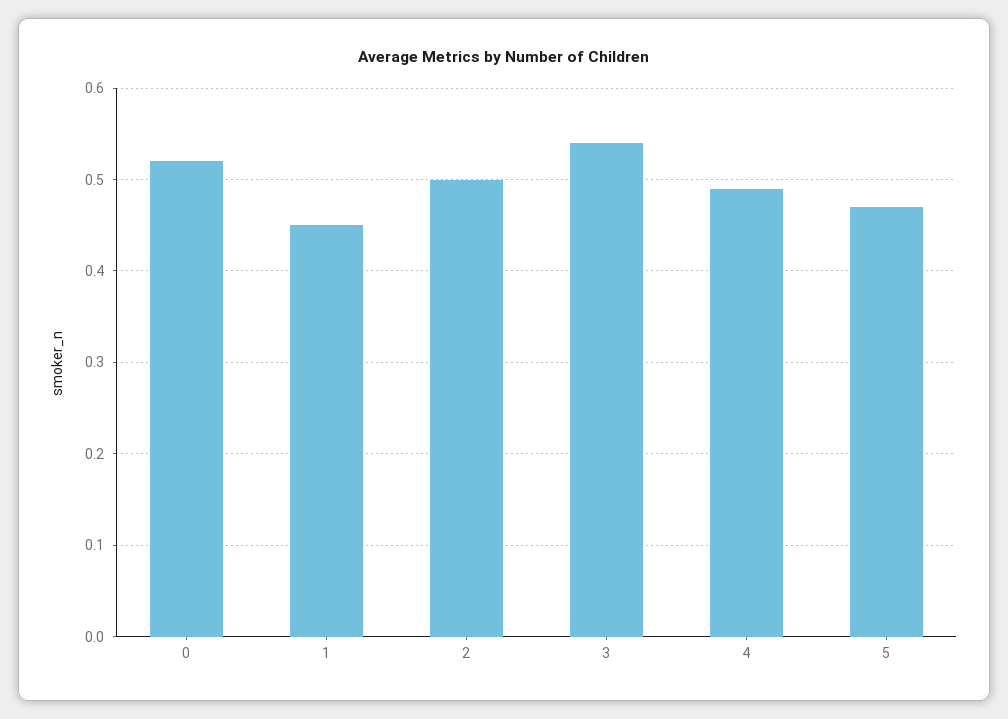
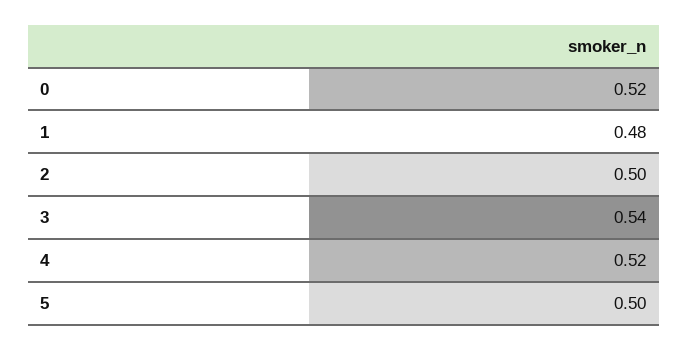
1: 0.45 -> 0.48
4: 0.49 -> 0.52
5: 0.47 -> 0.5

